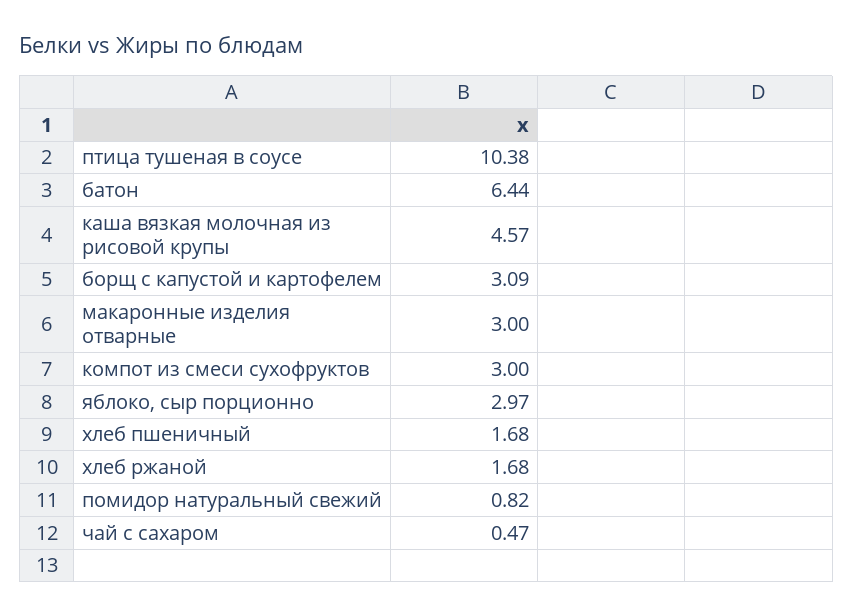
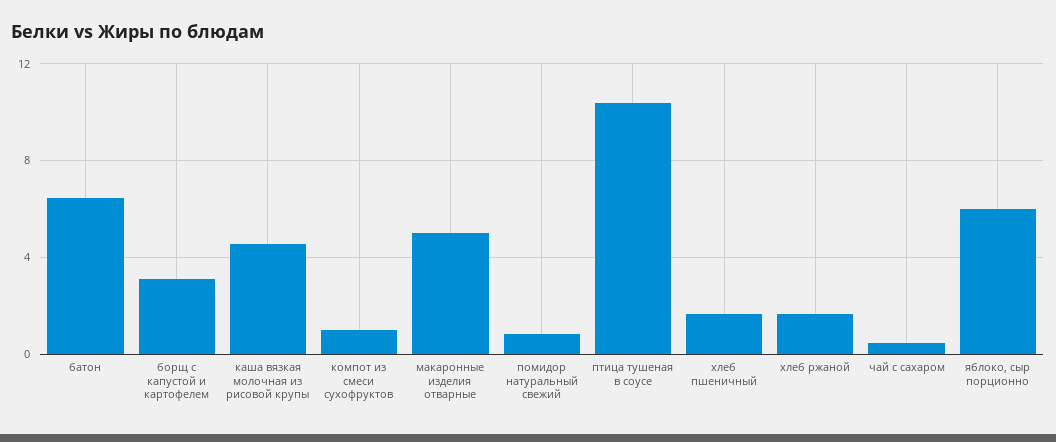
макаронные изделия отварные: 3 -> 5
компот из смеси сухофруктов: 3 -> 1
яблоко, сыр порционно: 2.97 -> 6

